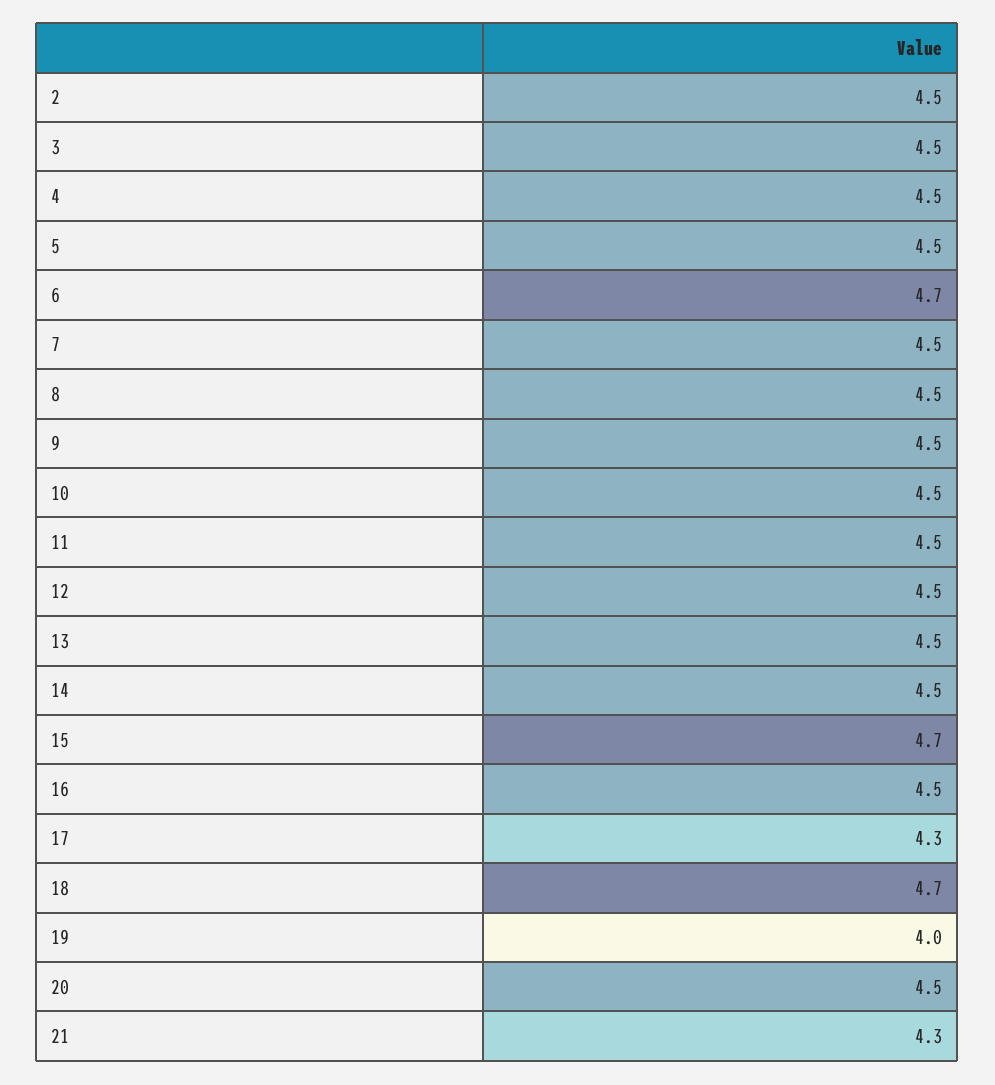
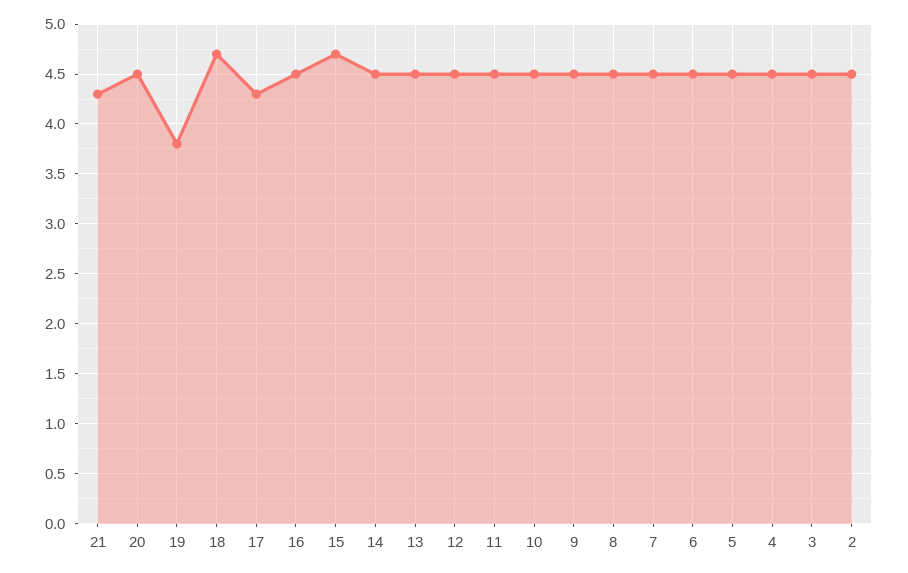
6: 4.7 -> 4.5
19: 4 -> 3.8

